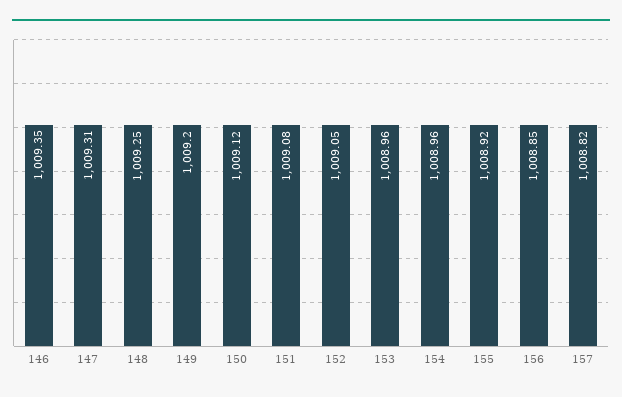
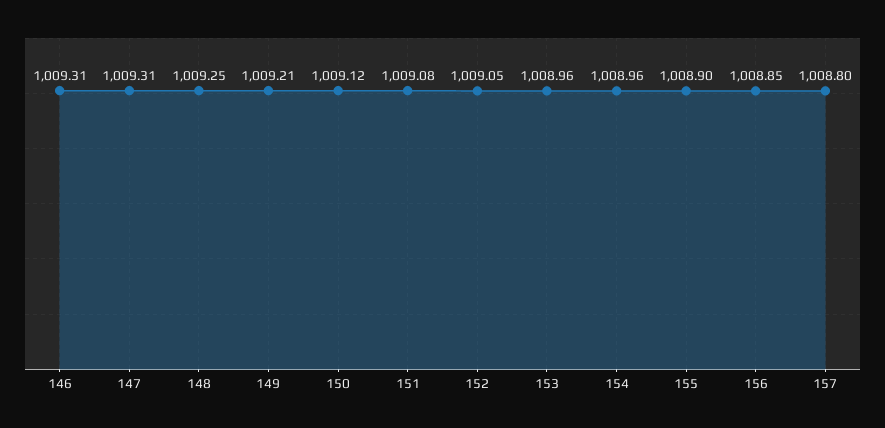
146: 1009.35 -> 1009.31
149: 1009.2 -> 1009.21
155: 1008.92 -> 1008.9
157: 1008.82 -> 1008.8

